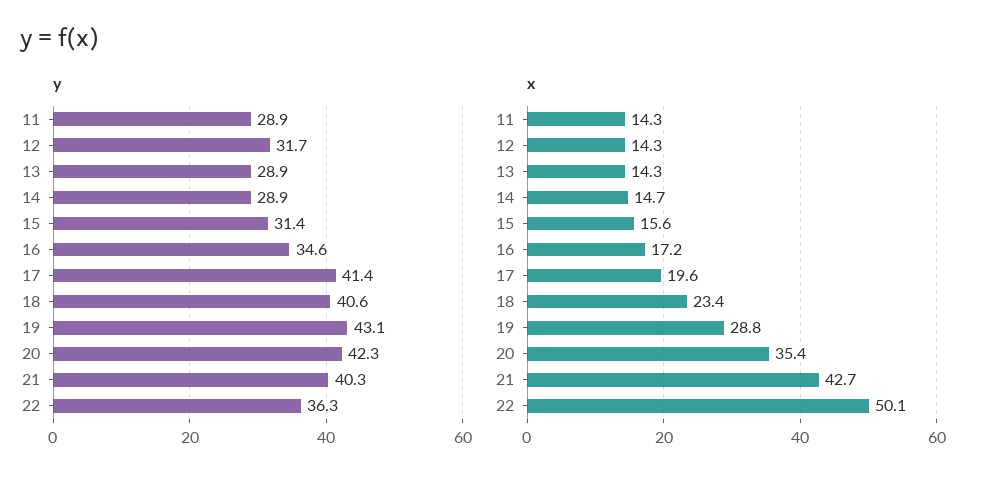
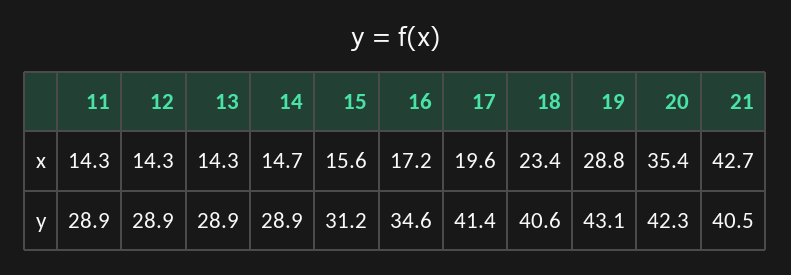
y, 12: 31.7 -> 28.9
y, 15: 31.4 -> 31.2
y, 21: 40.3 -> 40.5
y, 22: 36.3 -> none
x, 22: 50.1 -> none

